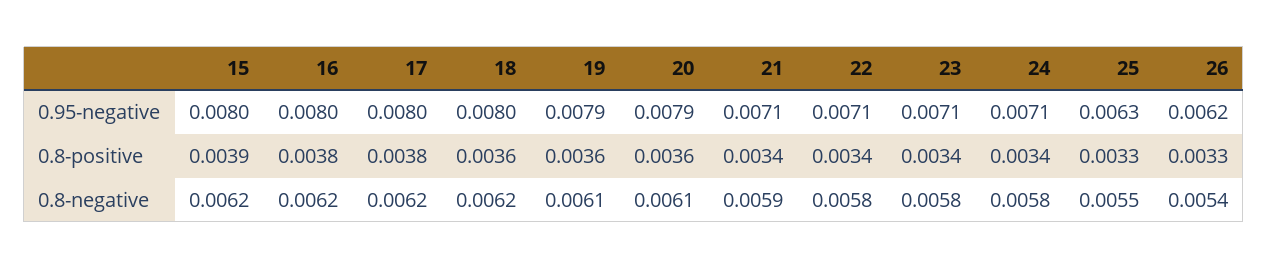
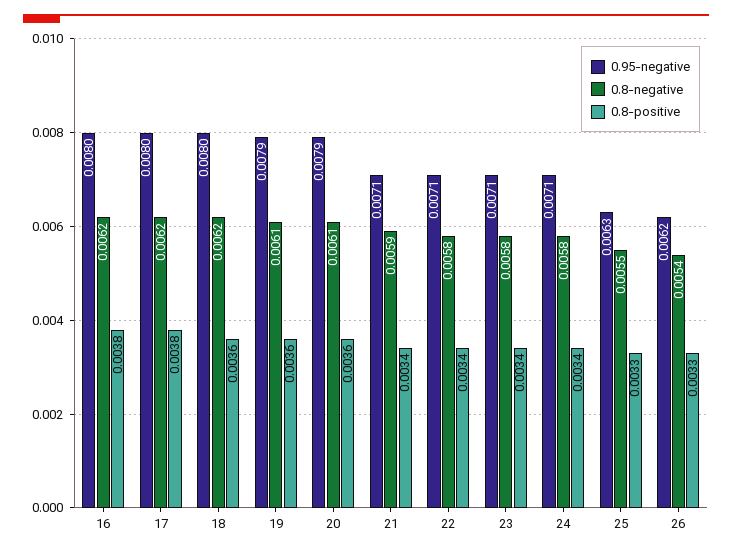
0.95-negative, 15: 0.008 -> none
0.8-positive, 15: 0.0039 -> none
0.8-negative, 15: 0.0062 -> none

